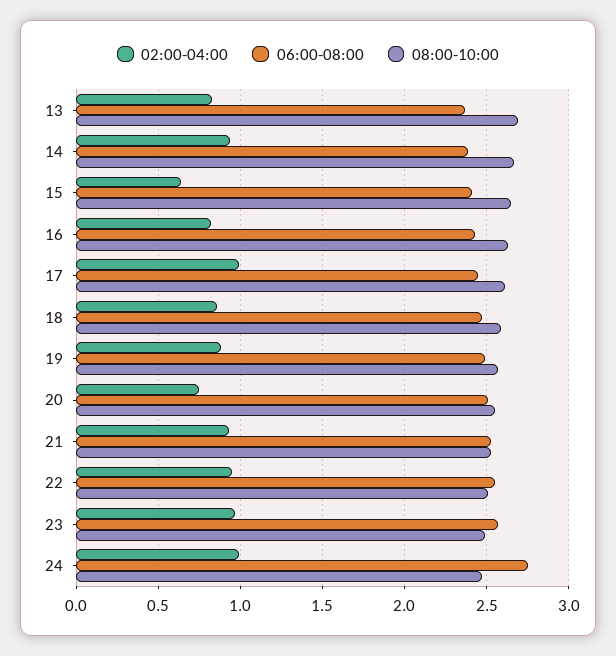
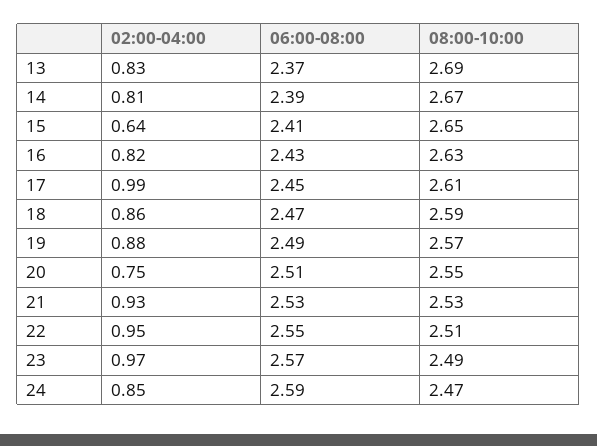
02:00-04:00, 14: 0.95 -> 0.81
02:00-04:00, 24: 1 -> 0.85
06:00-08:00, 24: 2.75 -> 2.59

